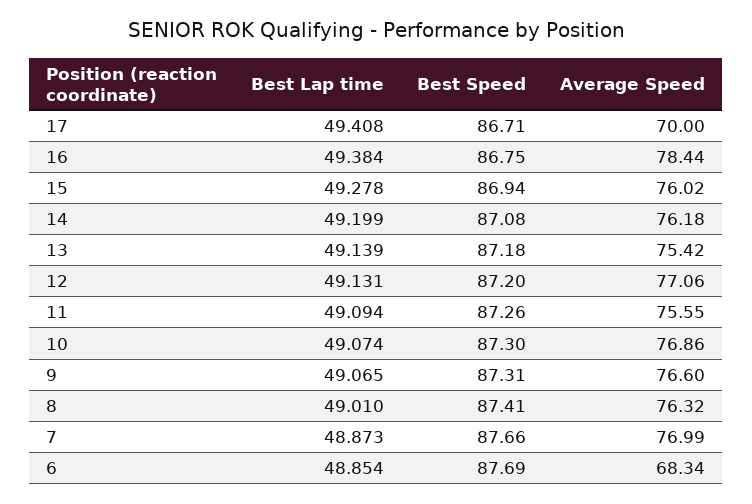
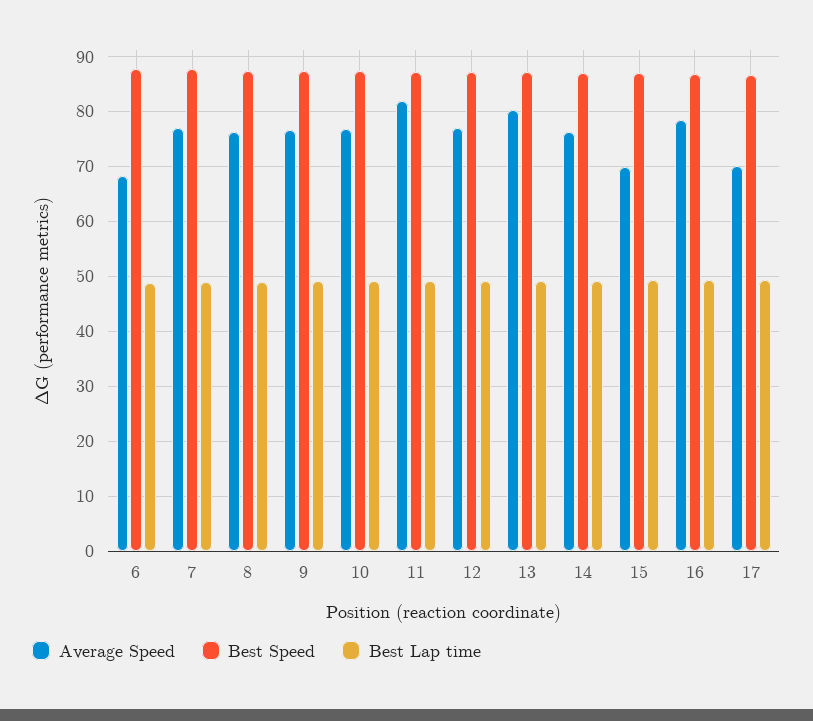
Average Speed, 15: 76.02 -> 70
Average Speed, 13: 75.42 -> 80
Average Speed, 11: 75.55 -> 82

